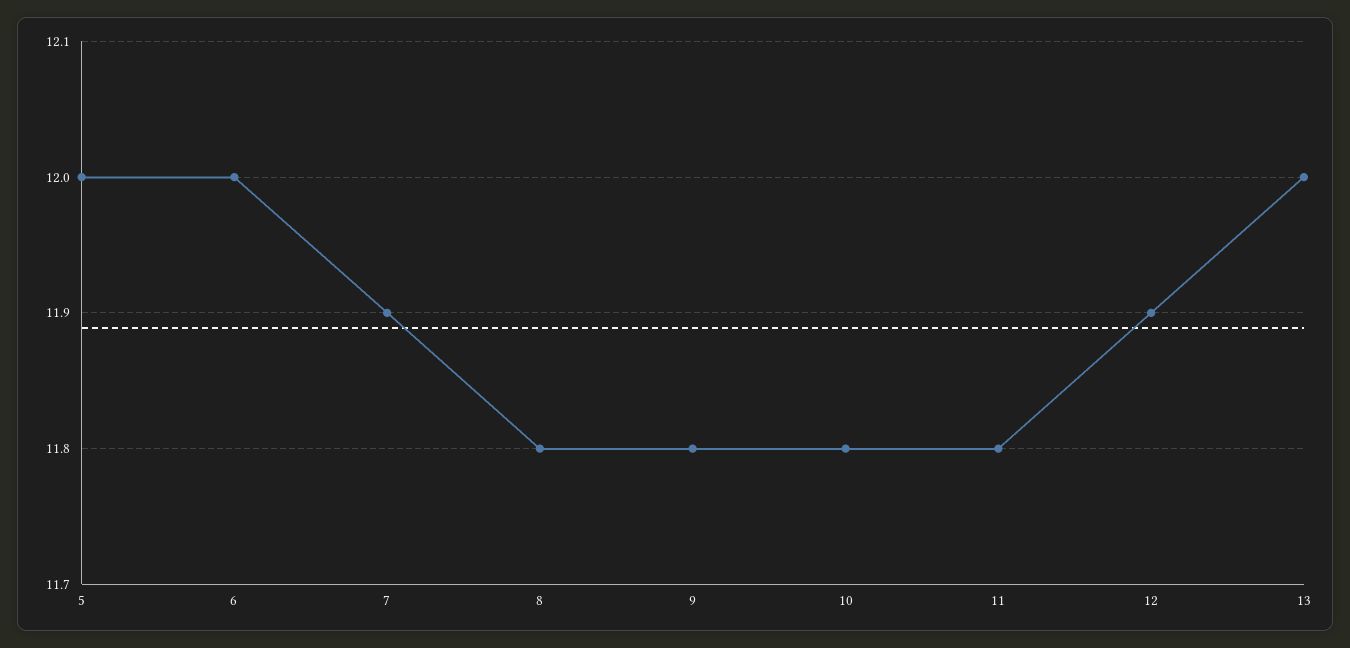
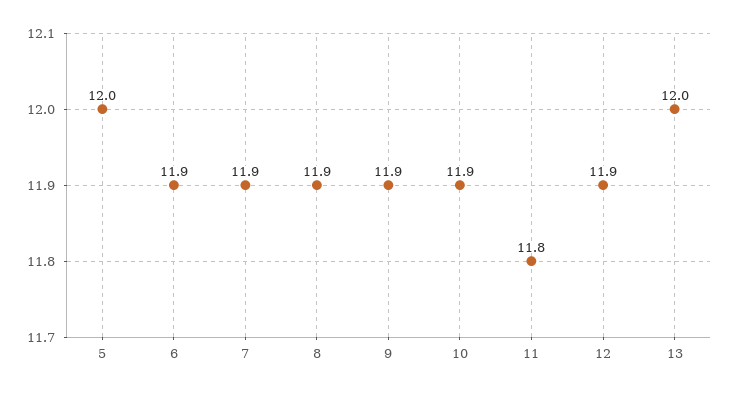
6: 12 -> 11.9
8: 11.8 -> 11.9
9: 11.8 -> 11.9
10: 11.8 -> 11.9

